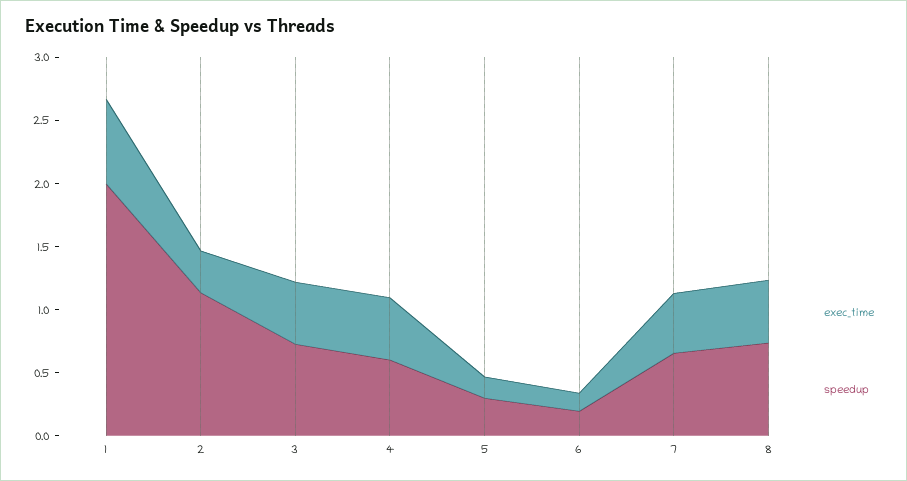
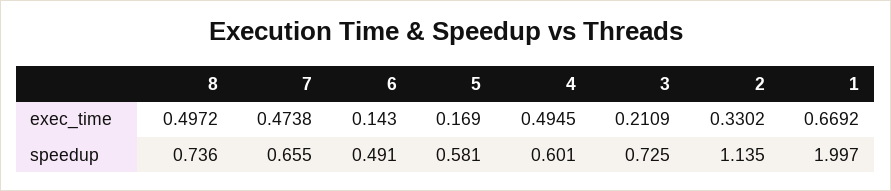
exec_time, 3: 0.5 -> 0.2109
speedup, 5: 0.3 -> 0.581
speedup, 6: 0.2 -> 0.491

